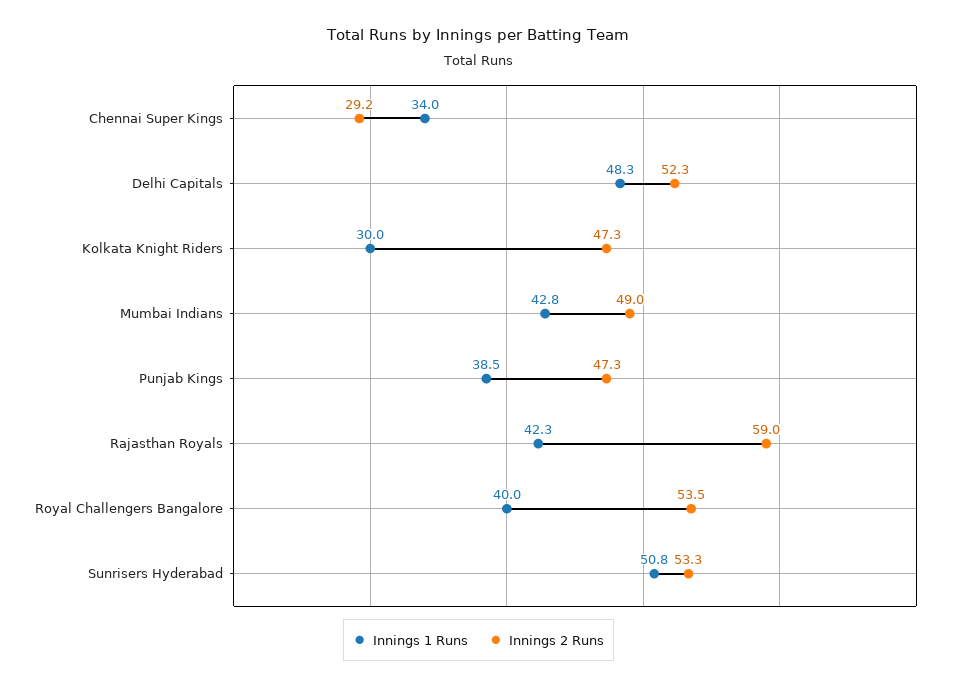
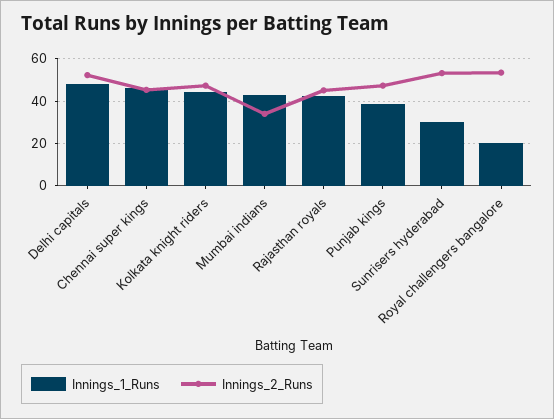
Innings 1 Runs, Chennai Super Kings: 34 -> 45
Innings 2 Runs, Chennai Super Kings: 29.2 -> 45
Innings 1 Runs, Kolkata Knight Riders: 30 -> 45
Innings 2 Runs, Mumbai Indians: 49 -> 35
Innings 2 Runs, Rajasthan Royals: 59 -> 45
Innings 1 Runs, Royal Challengers Bangalore: 40 -> 20
Innings 1 Runs, Sunrisers Hyderabad: 50.8 -> 30

